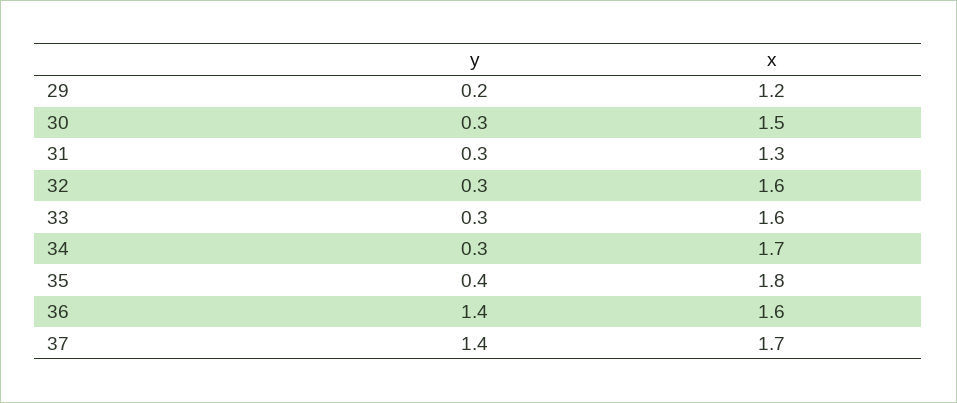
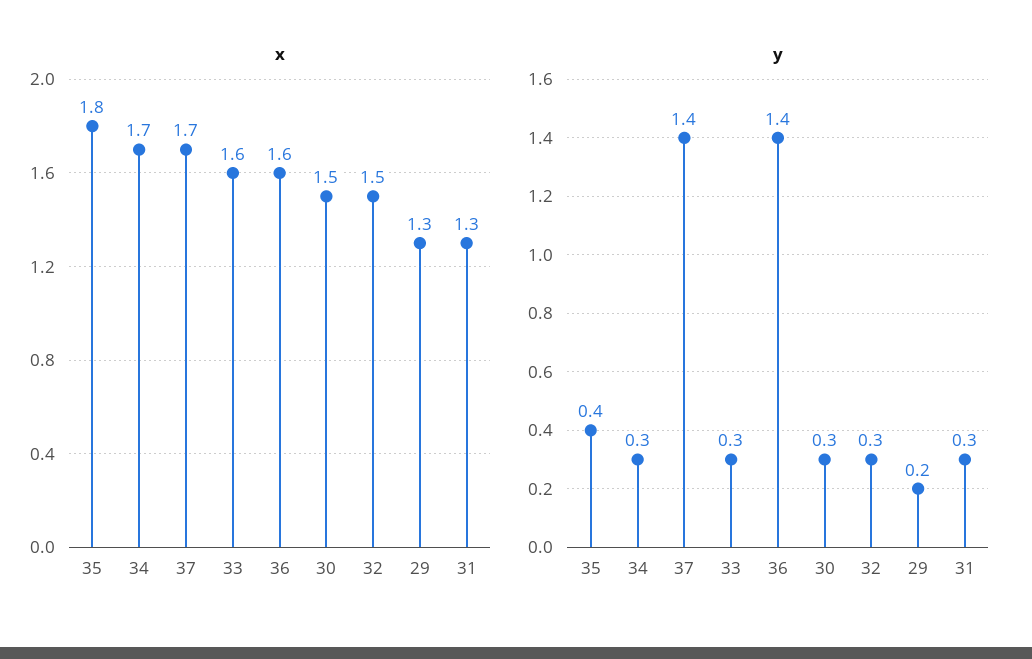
x, 29: 1.2 -> 1.3
x, 32: 1.6 -> 1.5

